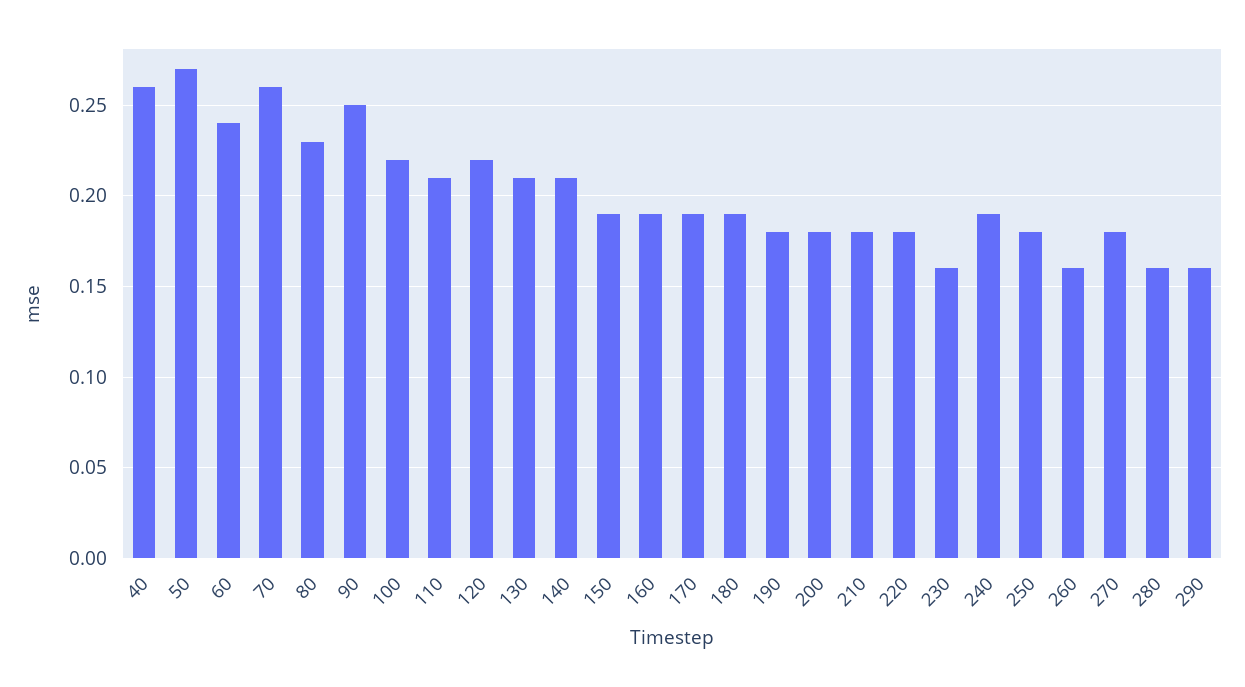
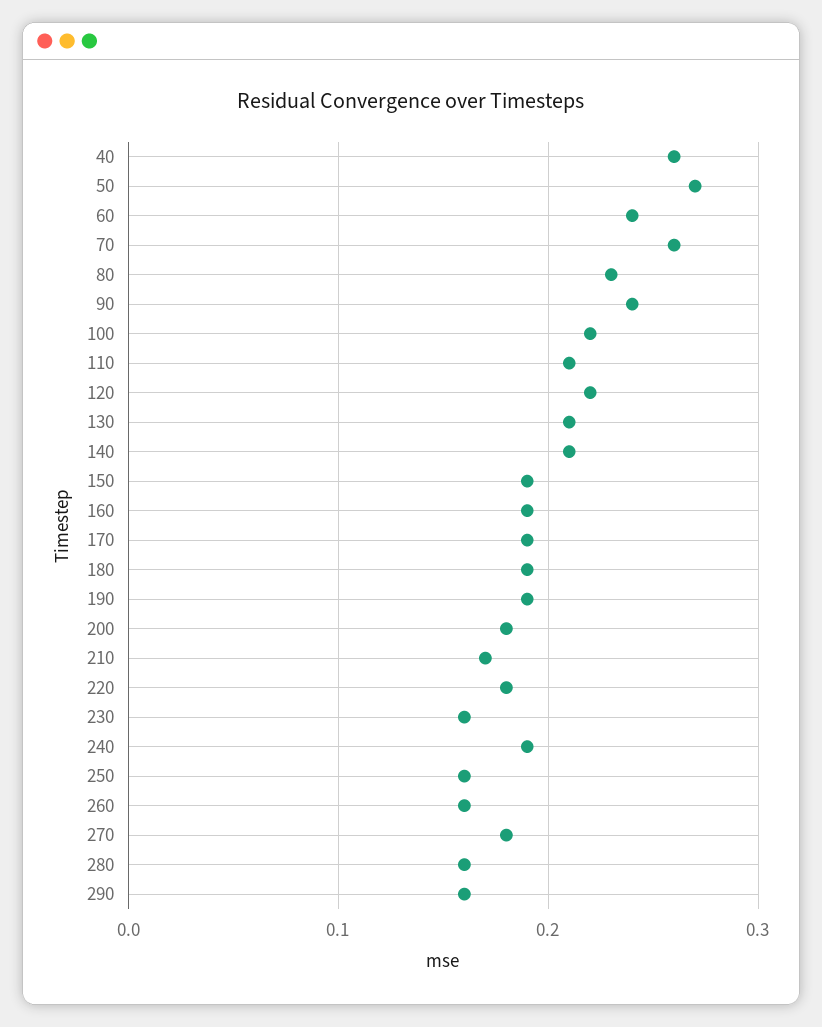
90: 0.25 -> 0.24
190: 0.18 -> 0.19
210: 0.18 -> 0.17
250: 0.18 -> 0.16

